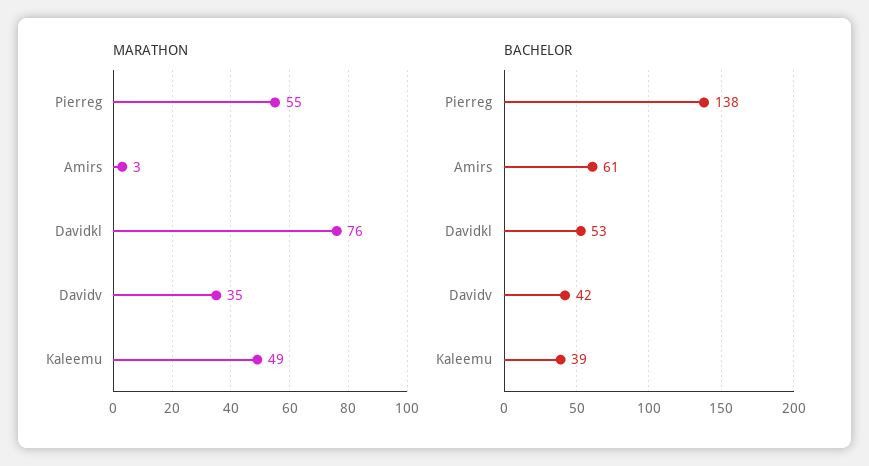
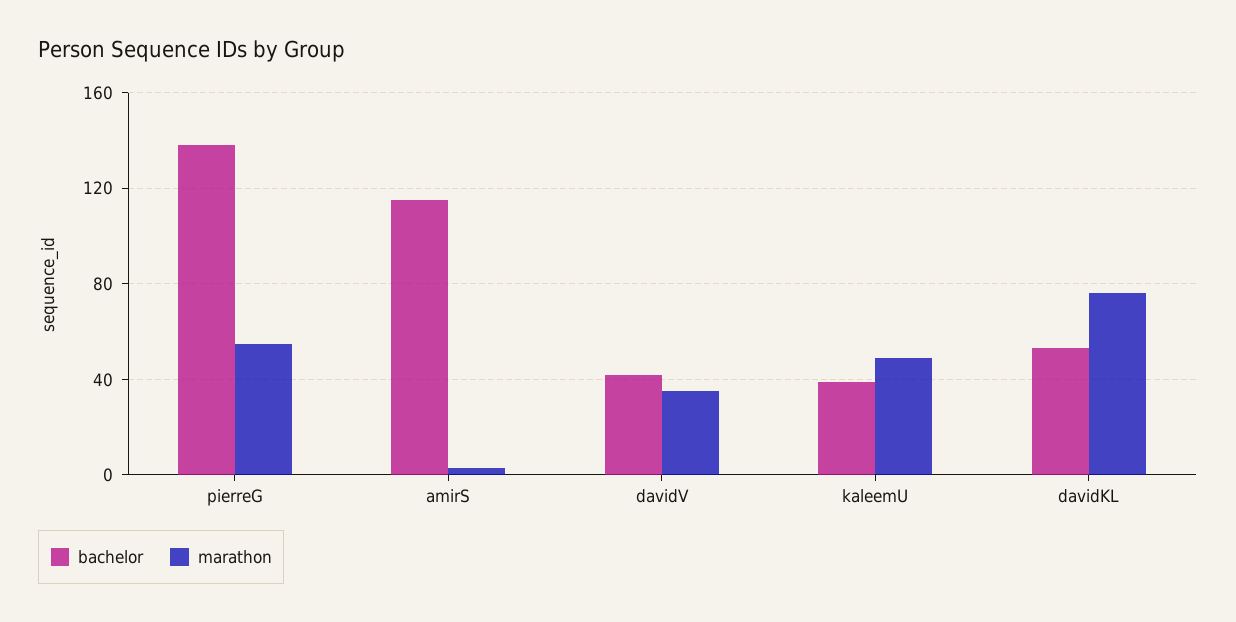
BACHELOR, Amirs: 61 -> 115

